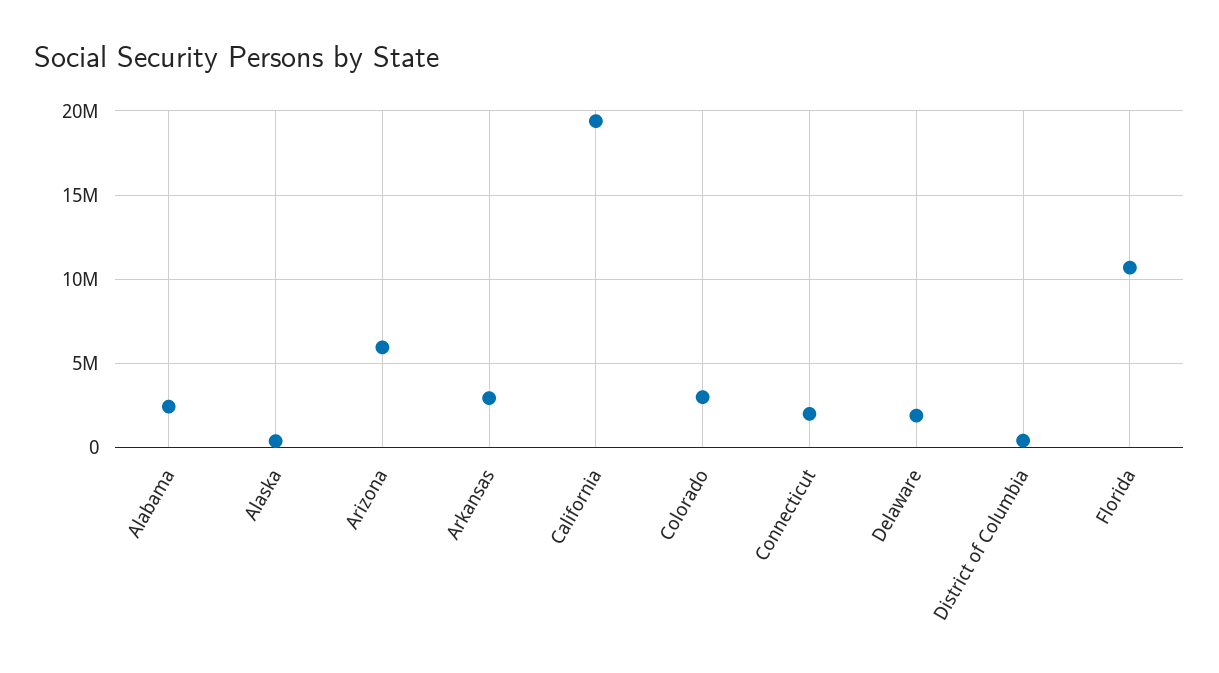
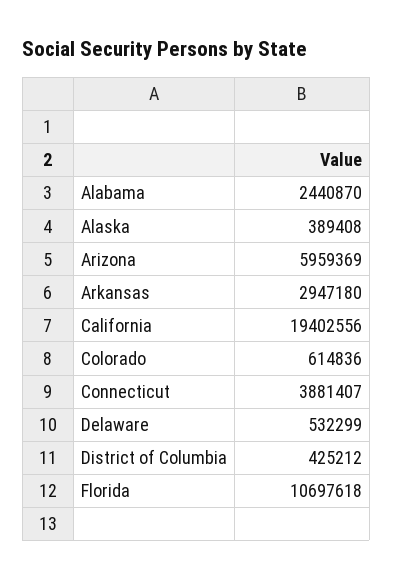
Colorado: 3000000 -> 614836
Connecticut: 2000000 -> 3881407
Delaware: 2000000 -> 532299

